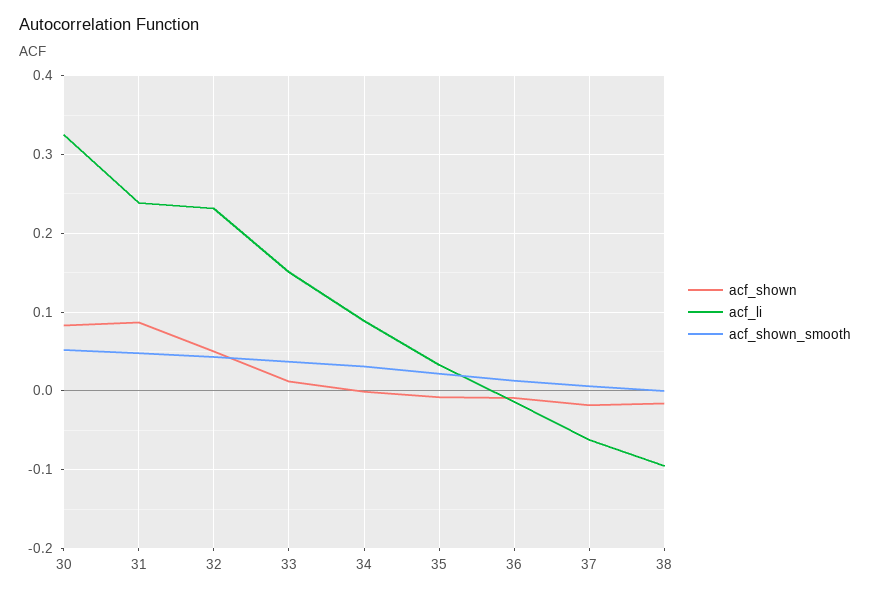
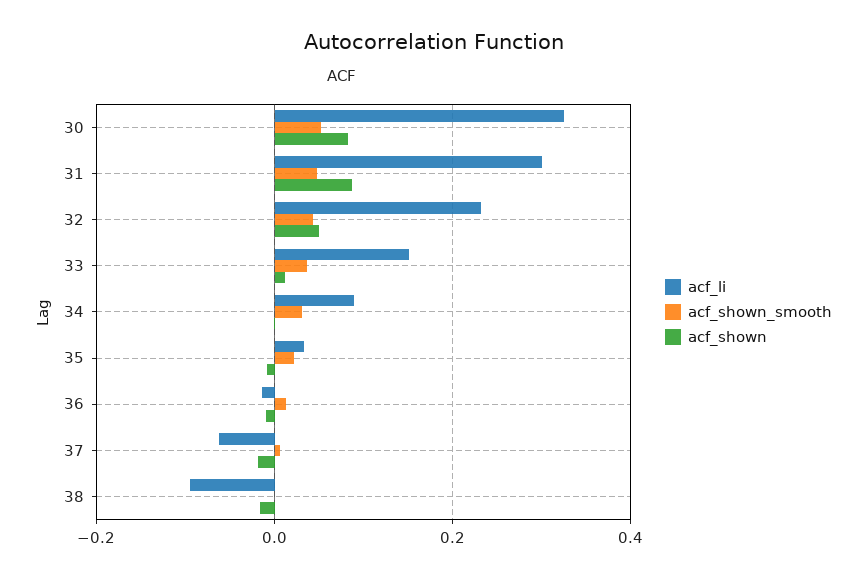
acf_li, 31: 0.24 -> 0.3

